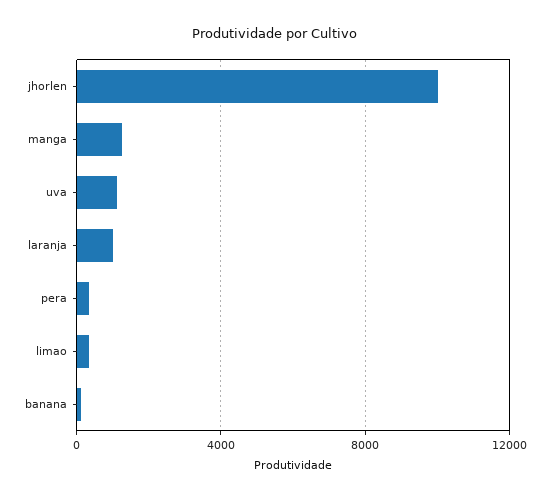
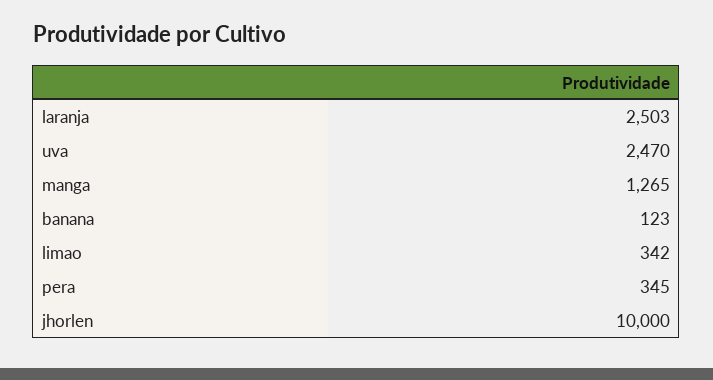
uva: 1000 -> 2470
laranja: 1000 -> 2503

